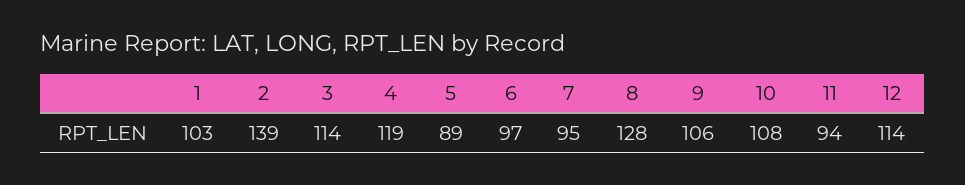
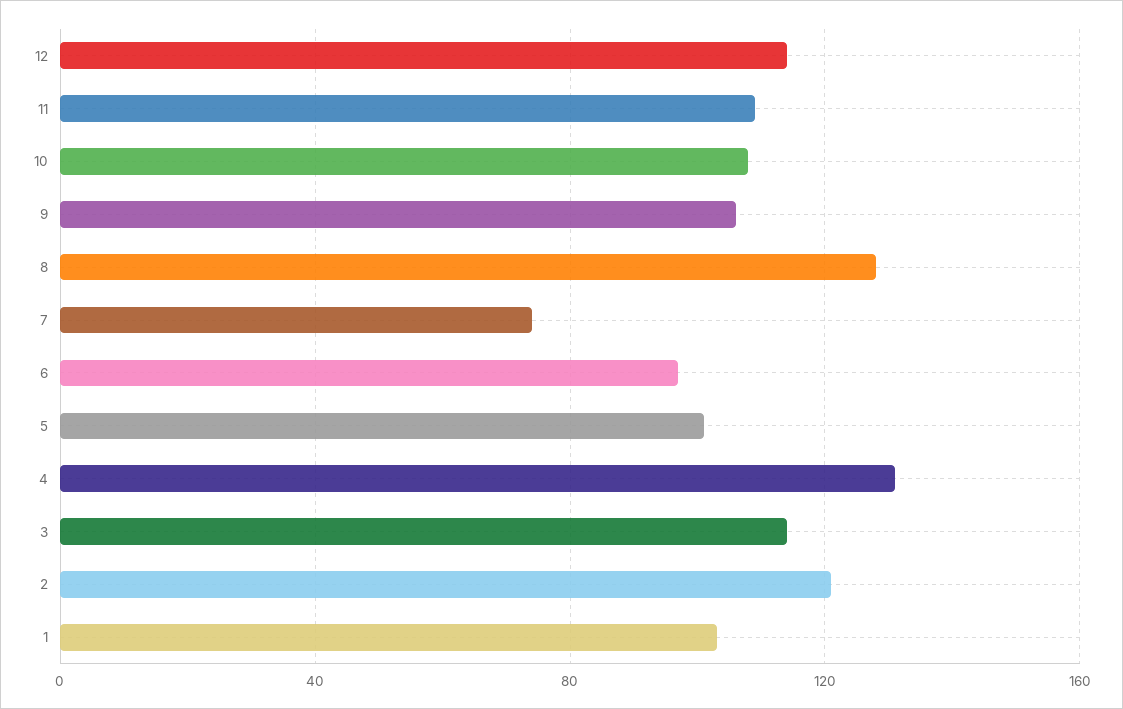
2: 139 -> 120
4: 119 -> 130
5: 89 -> 100
7: 95 -> 75
11: 94 -> 110

